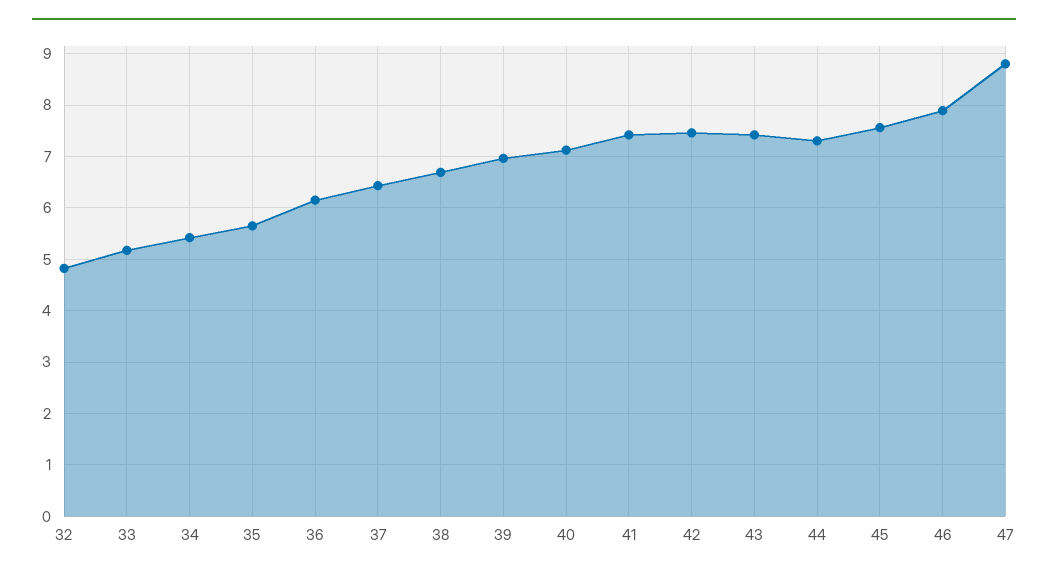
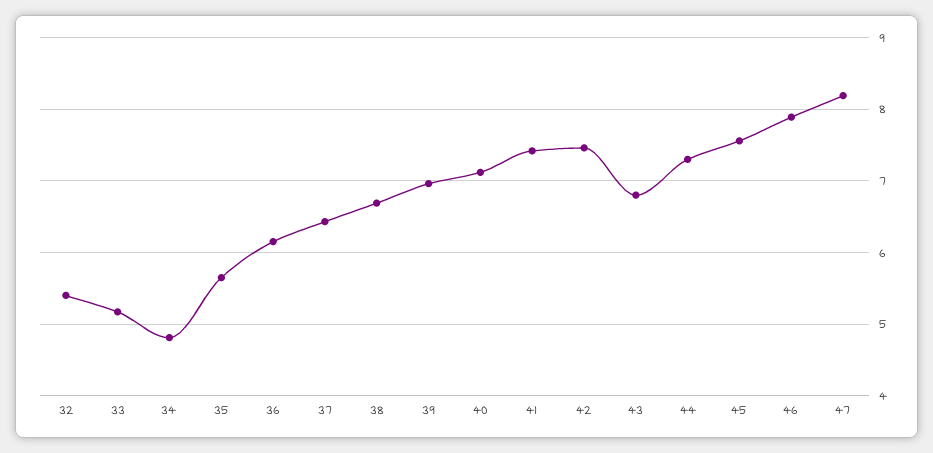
32: 4.8 -> 5.4
34: 5.4 -> 4.8
43: 7.4 -> 6.8
47: 8.8 -> 8.2

